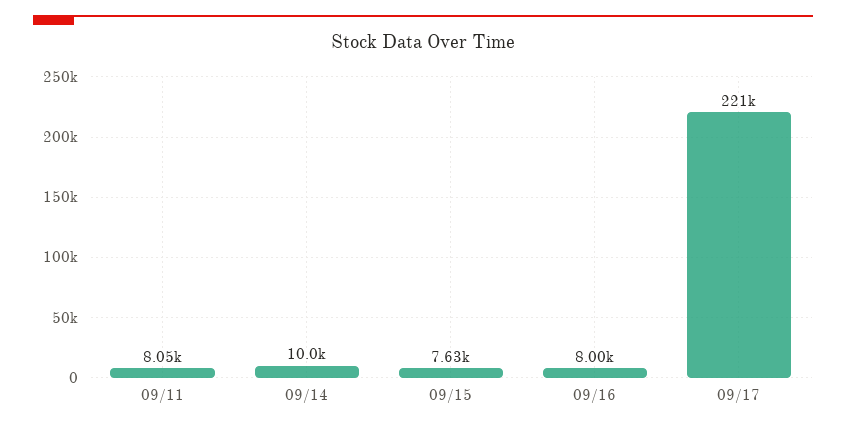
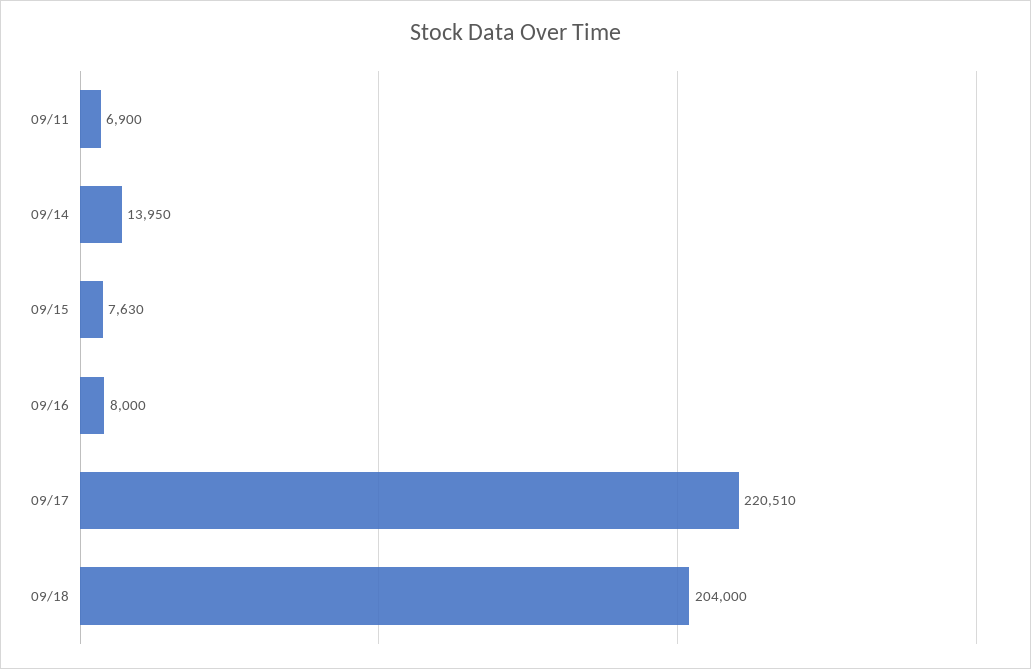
09/11: 8050 -> 6900
09/14: 10000 -> 13950
09/18: none -> 204000

